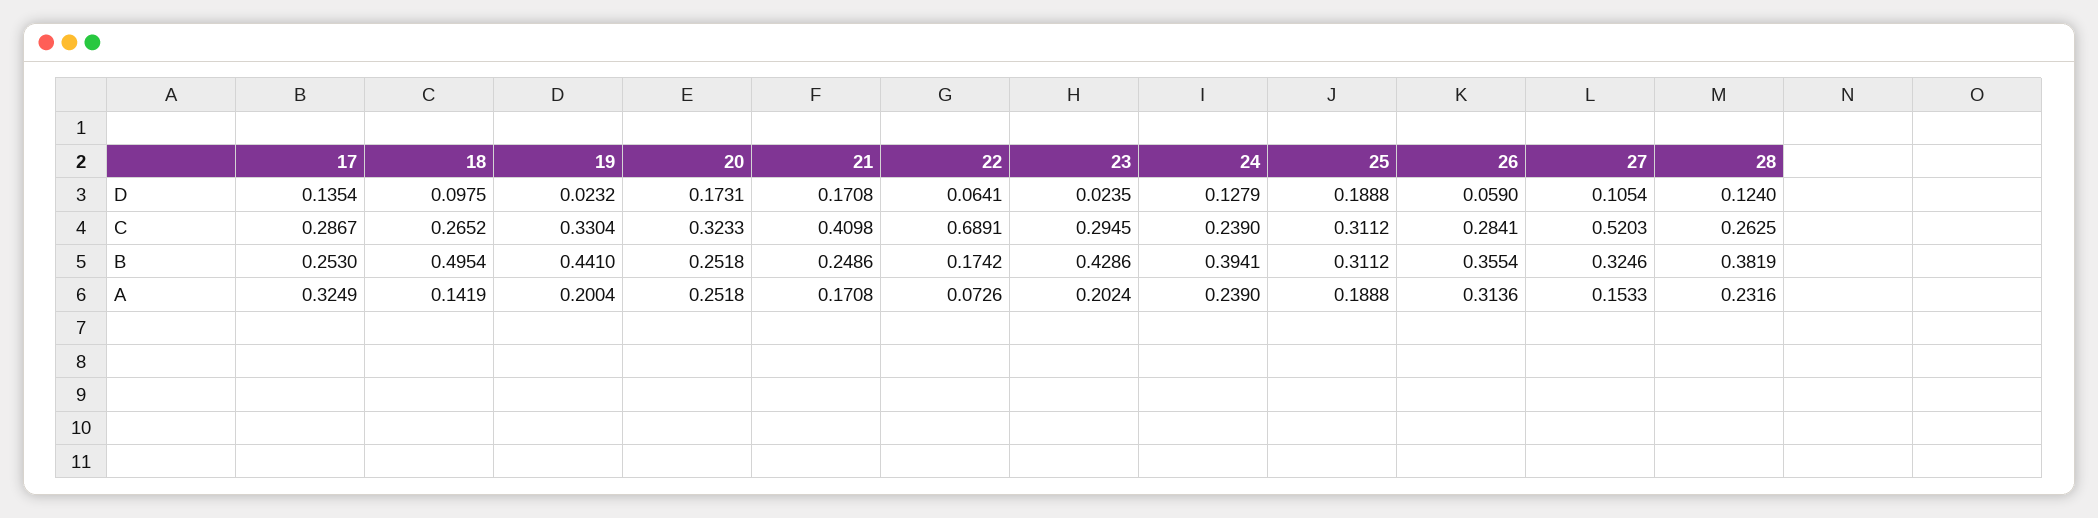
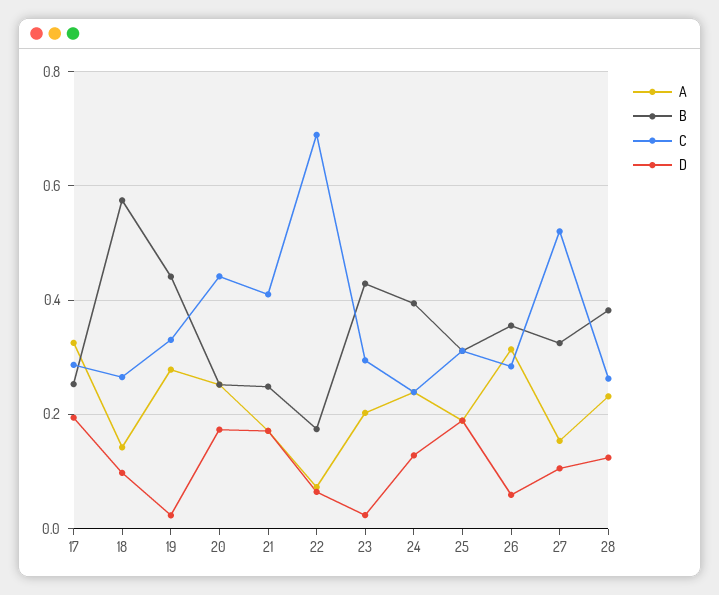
D, 17: 0.1354 -> 0.2
C, 20: 0.3233 -> 0.44
B, 18: 0.4954 -> 0.58
A, 19: 0.2004 -> 0.28

